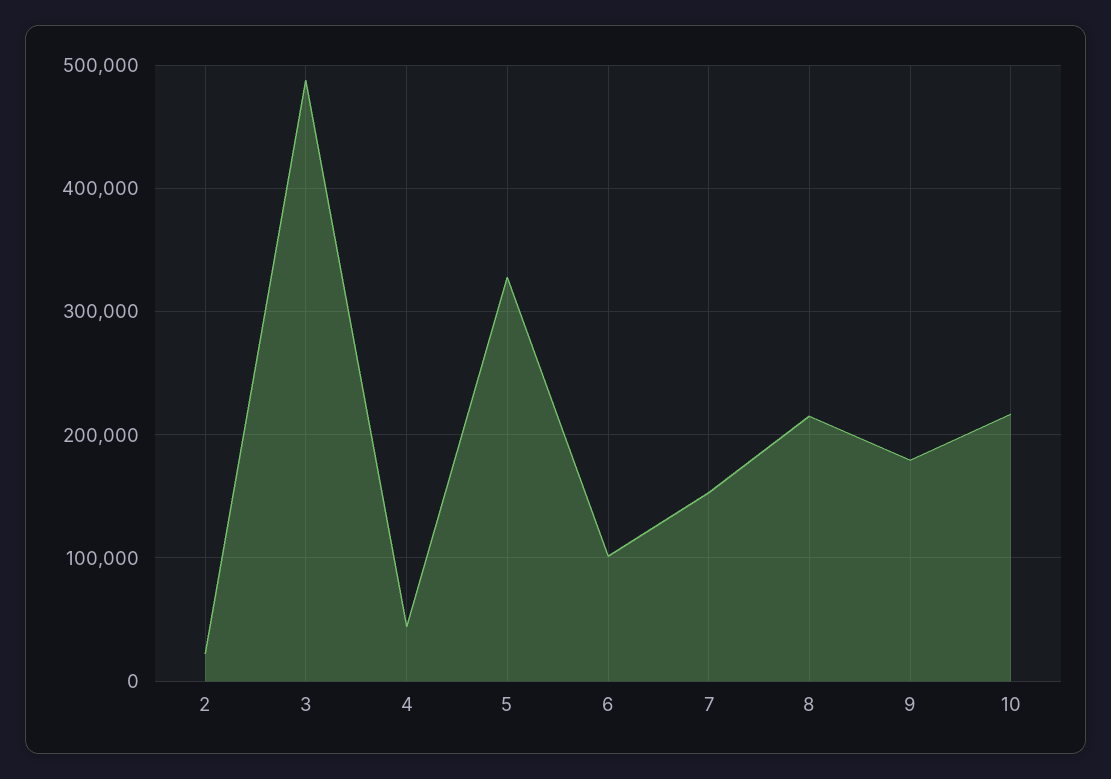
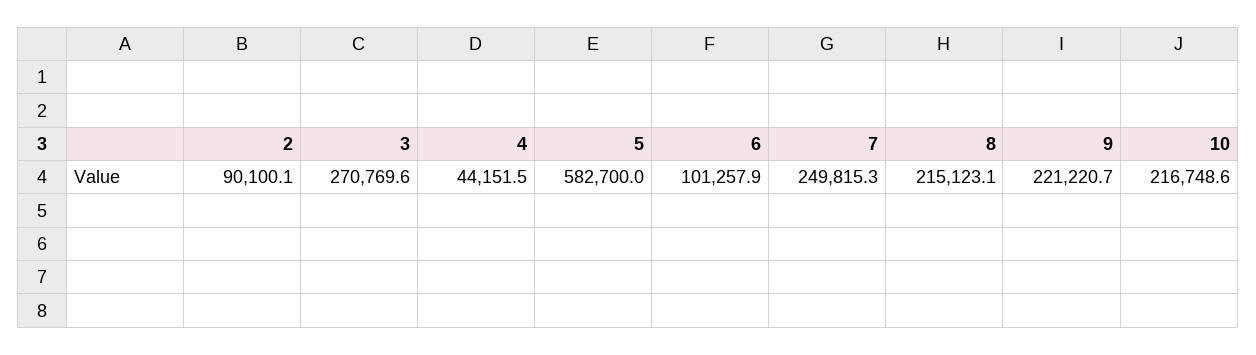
2: 20000 -> 90100.1
3: 490000 -> 270769.6
5: 330000 -> 582700
7: 150000 -> 249815.3
9: 180000 -> 221220.7

